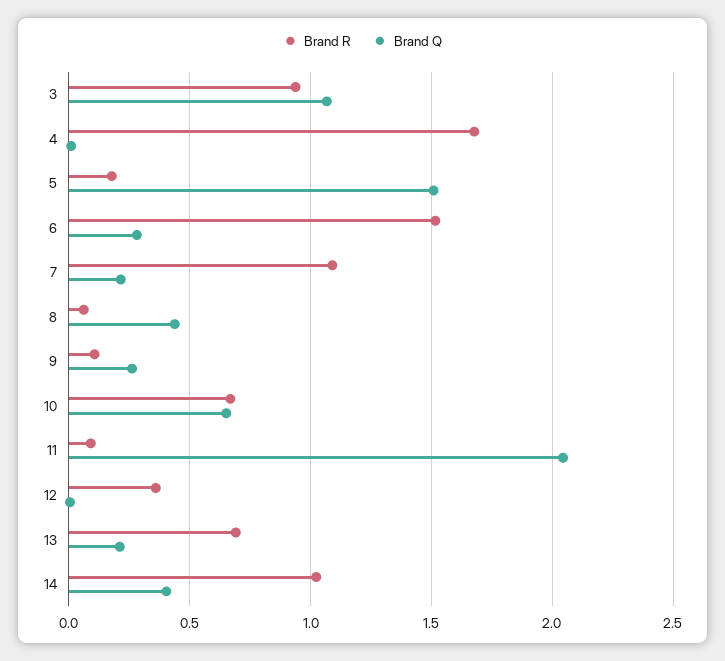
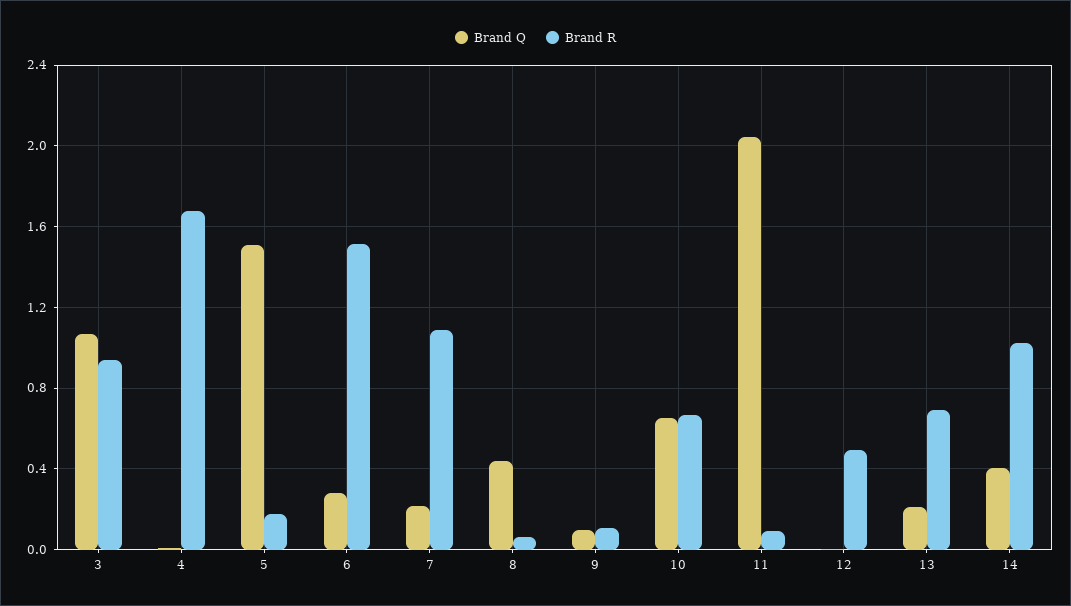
Brand Q, 9: 0.25 -> 0.1
Brand R, 12: 0.35 -> 0.5

